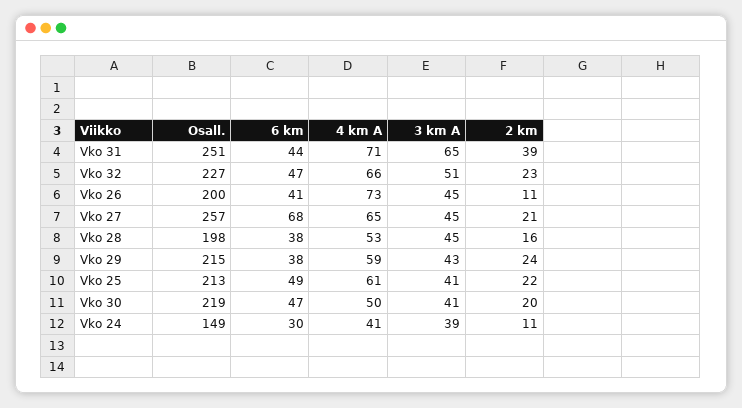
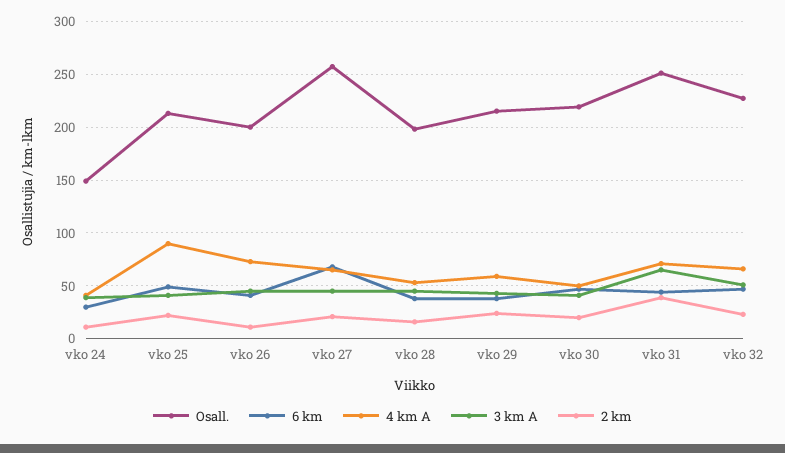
4 km A, Vko 25: 61 -> 90

